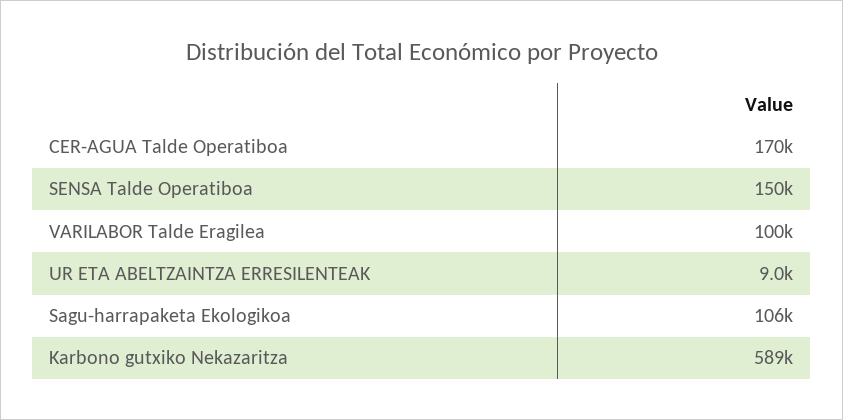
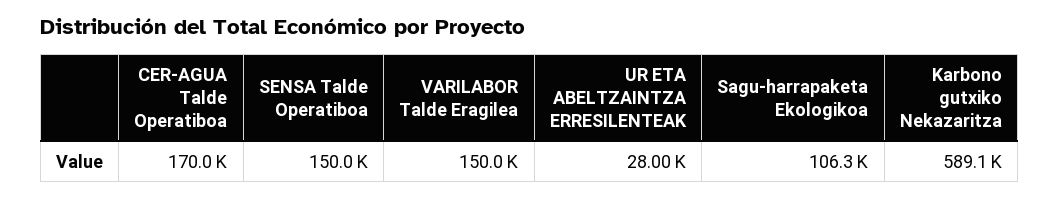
VARILABOR Talde Eragilea: 100000 -> 150000
UR ETA ABELTZAINTZA ERRESILENTEAK: 9000 -> 28000

